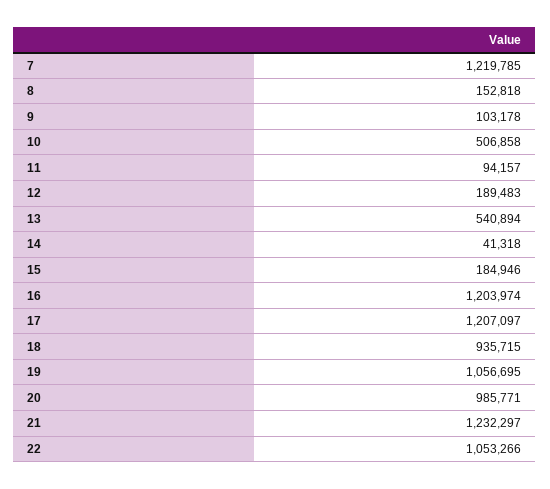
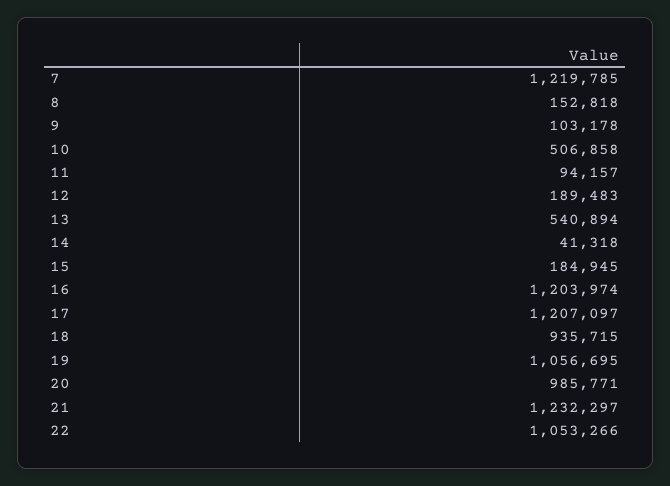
15: 184946 -> 184945

